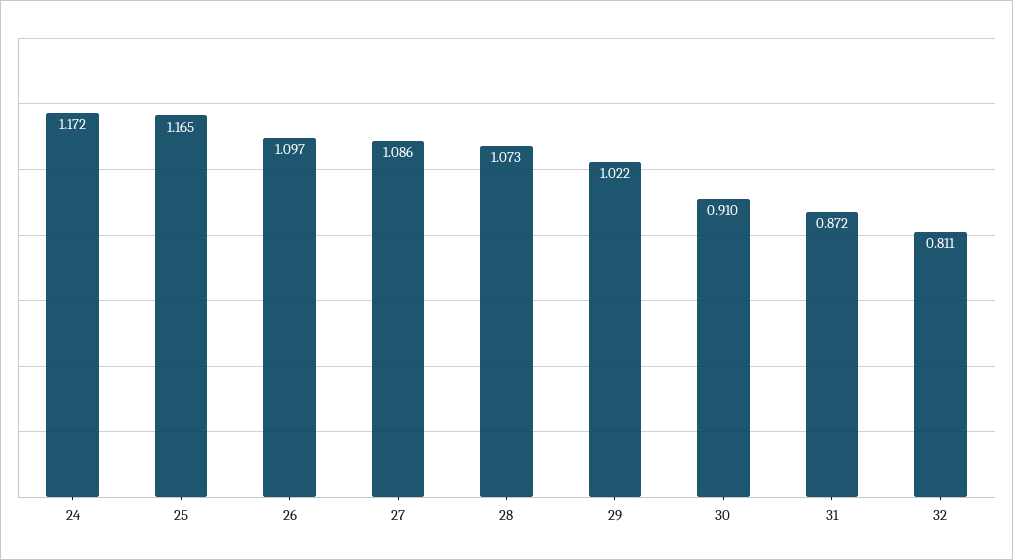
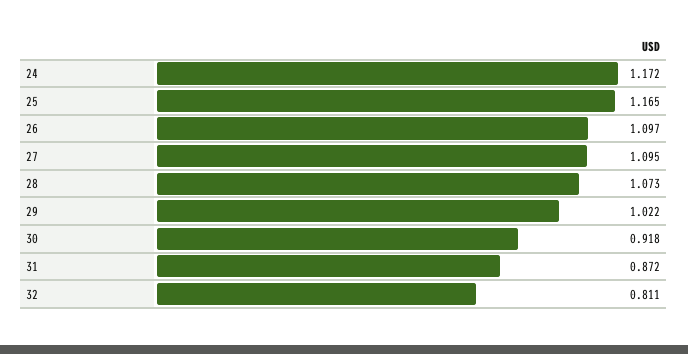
27: 1.086 -> 1.095
30: 0.91 -> 0.918

